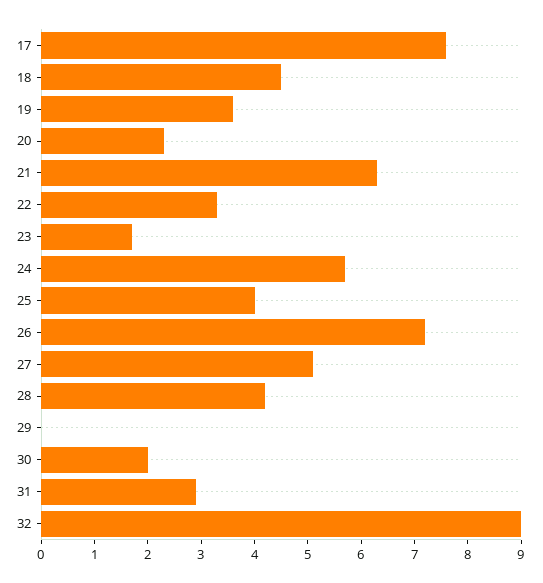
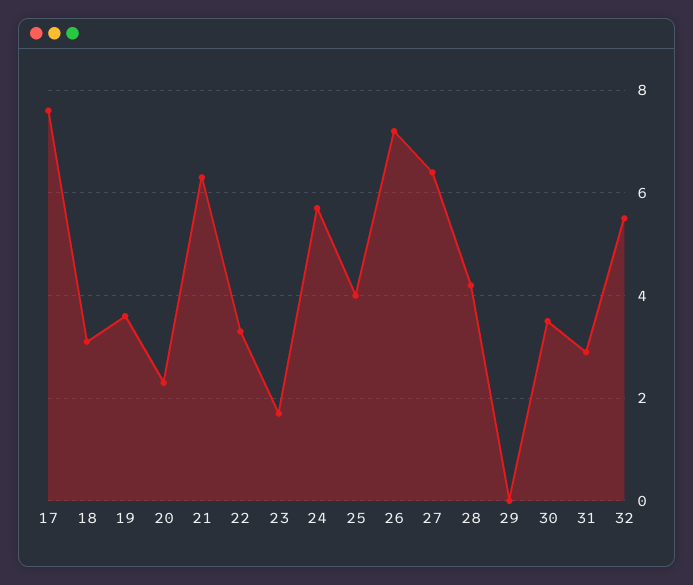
18: 4.5 -> 3
27: 5 -> 6.5
30: 2 -> 3.5
32: 9 -> 5.5

